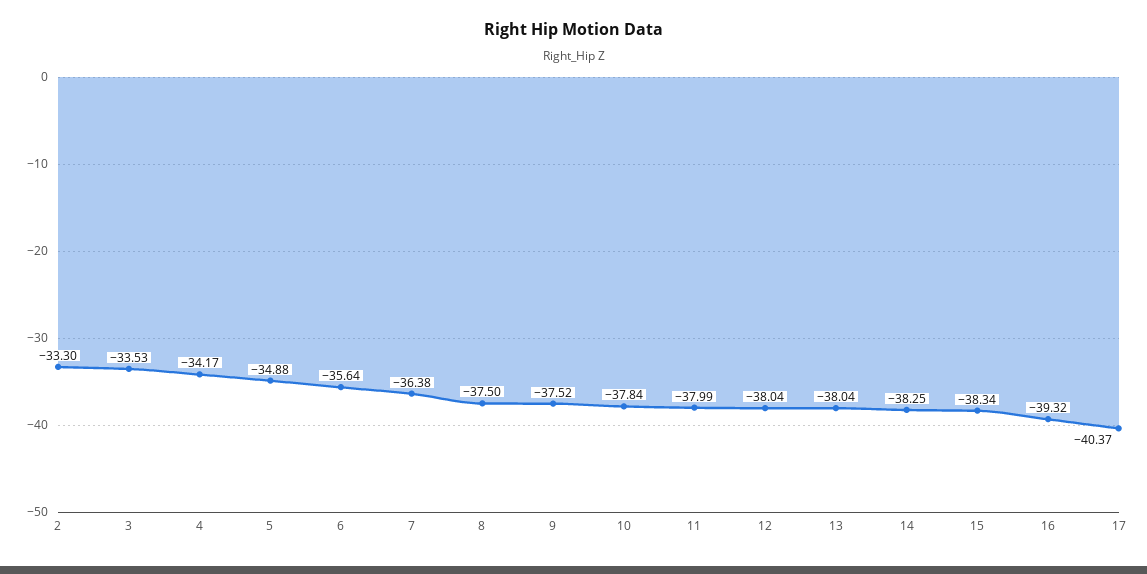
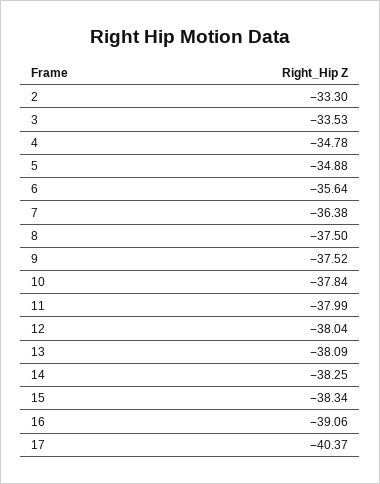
4: -34.17 -> -34.78
13: -38.04 -> -38.09
16: -39.32 -> -39.06

